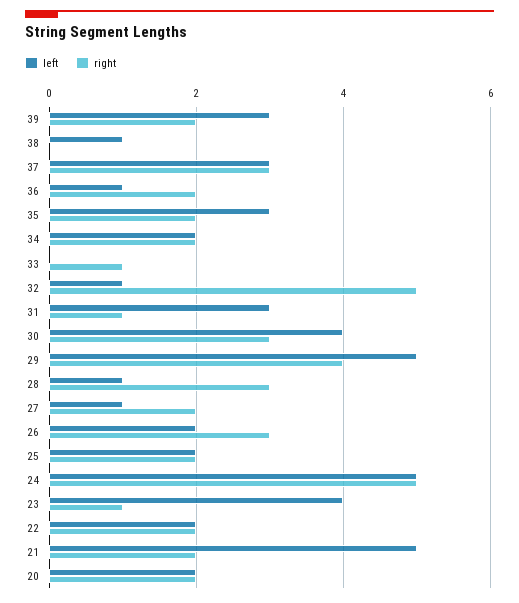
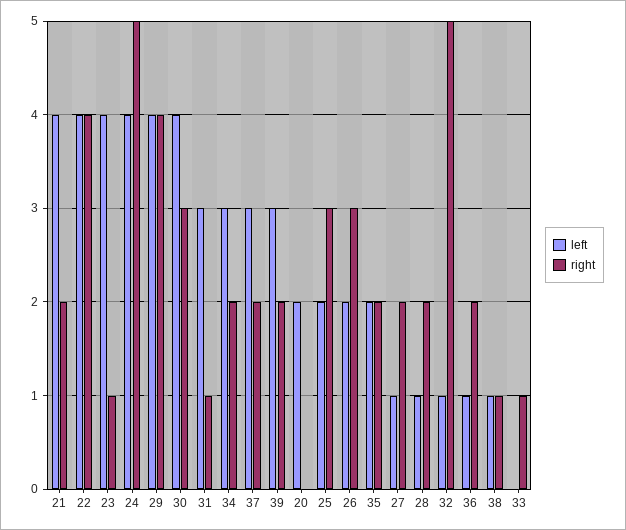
right, 38: 0 -> 1
right, 37: 3 -> 2
left, 35: 3 -> 2
left, 34: 2 -> 3
left, 29: 5 -> 4
right, 28: 3 -> 2
right, 25: 2 -> 3
left, 24: 5 -> 4
left, 22: 2 -> 4
right, 22: 2 -> 4
left, 21: 5 -> 4
right, 20: 2 -> 0

